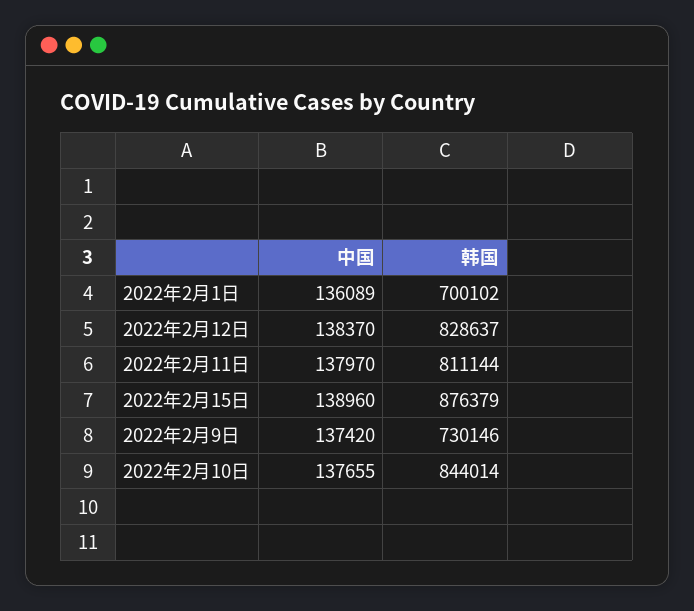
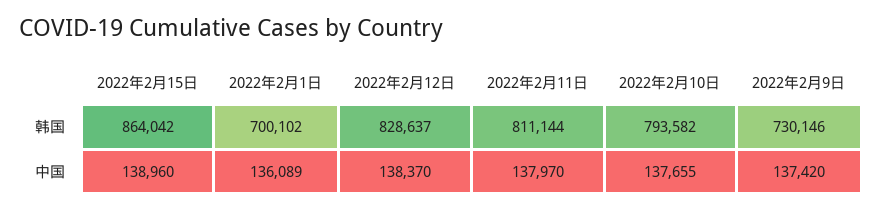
韩国, 2022年2月15日: 876379 -> 864042
韩国, 2022年2月10日: 844014 -> 793582

